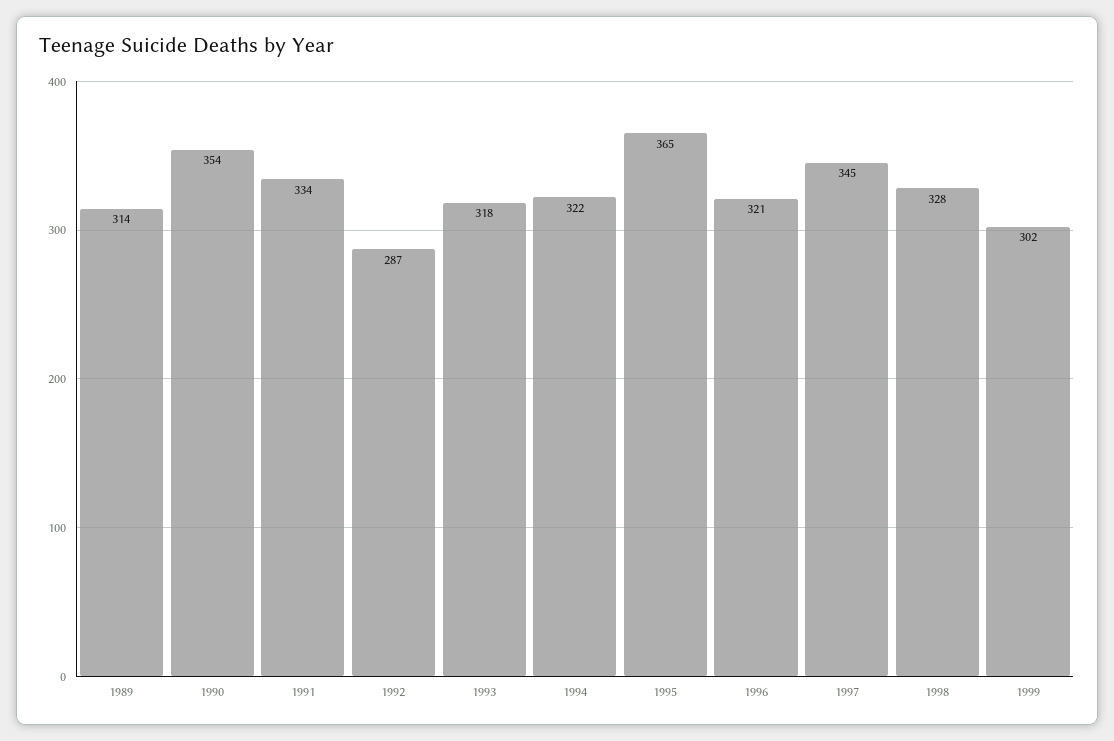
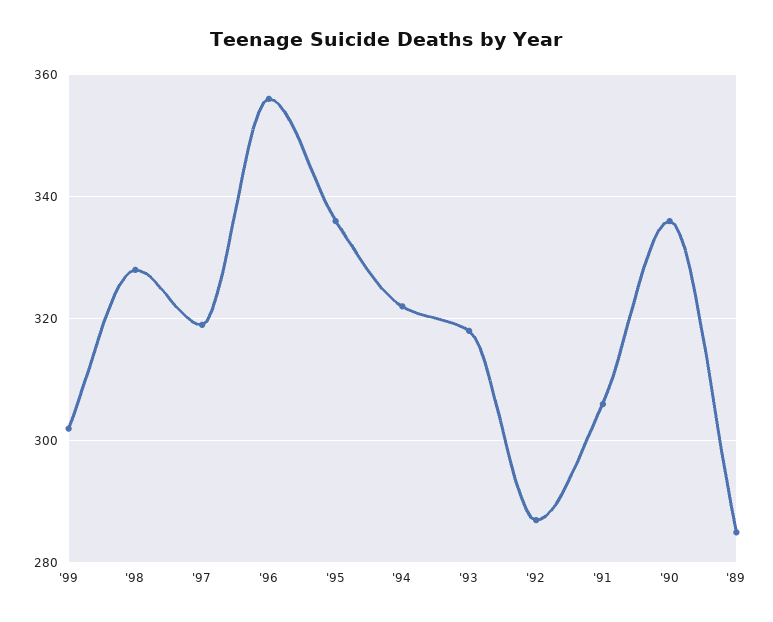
1989: 314 -> 285
1990: 354 -> 335
1991: 334 -> 305
1995: 365 -> 335
1996: 321 -> 355
1997: 345 -> 320

